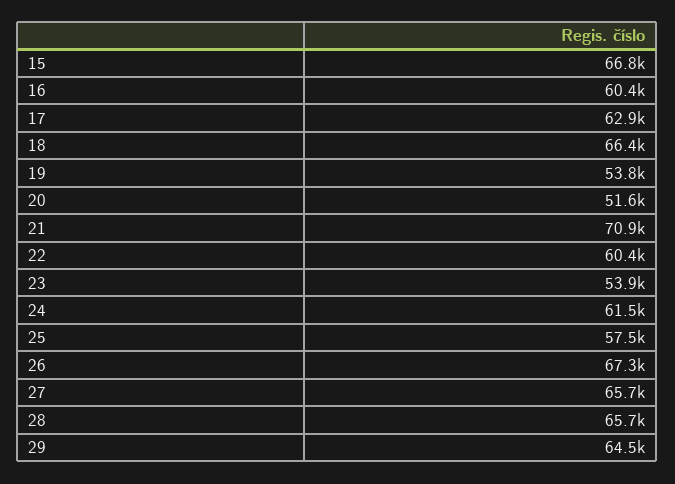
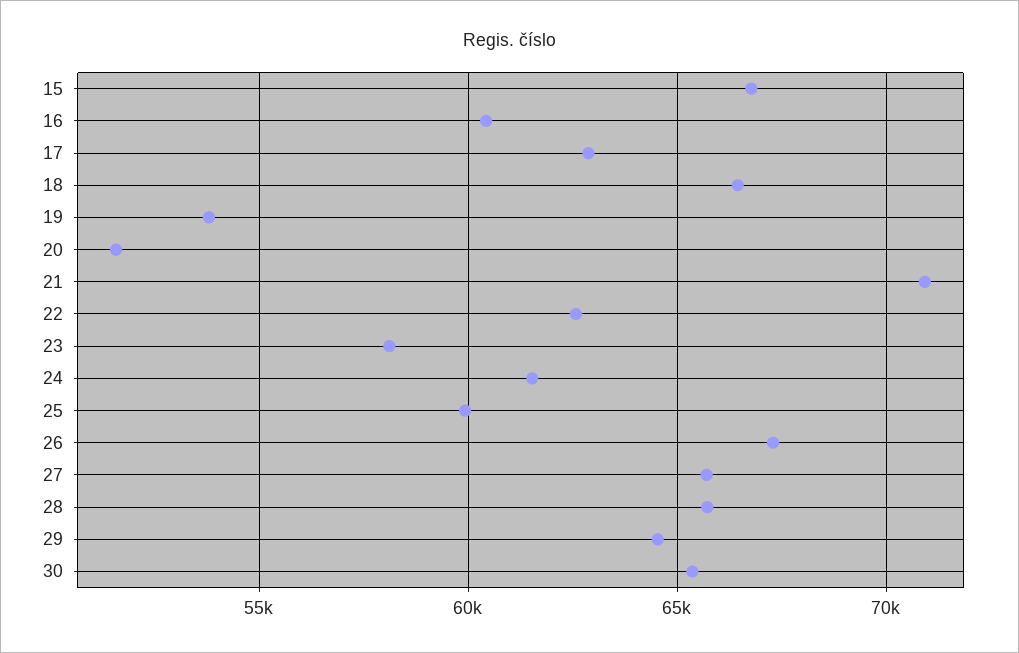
22: 60400 -> 62500
23: 53900 -> 58000
25: 57500 -> 60000
30: none -> 65500

